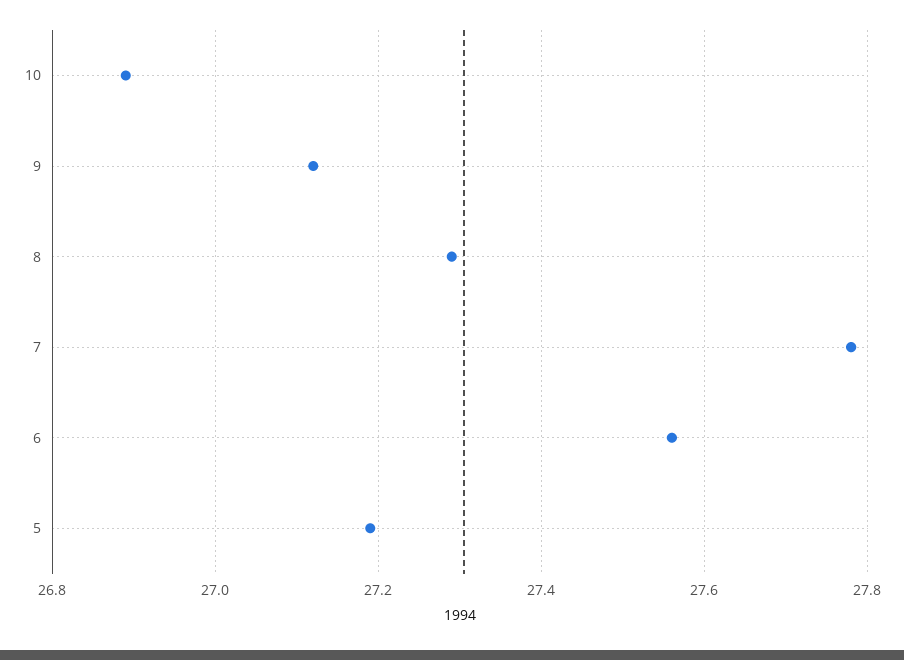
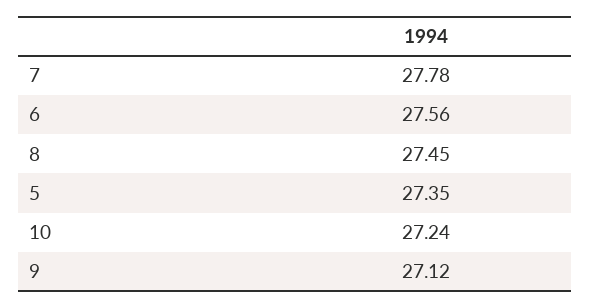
10: 26.9 -> 27.24
8: 27.3 -> 27.45
5: 27.2 -> 27.35

